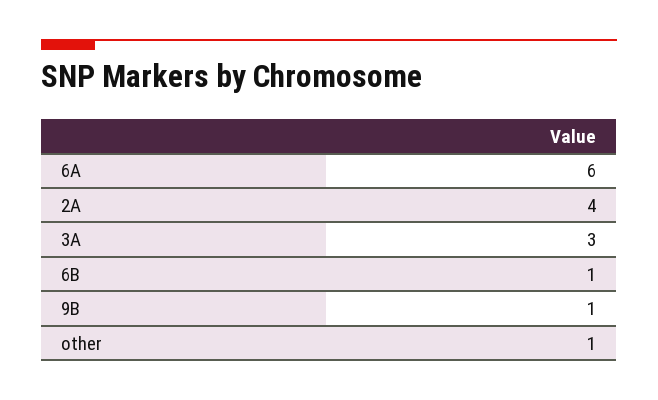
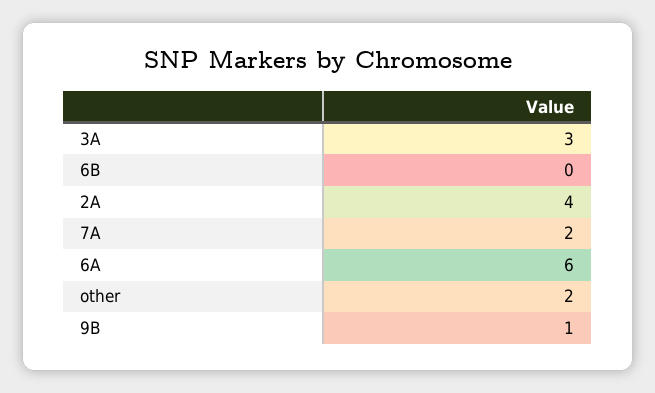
6B: 1 -> 0
other: 1 -> 2
7A: none -> 2

